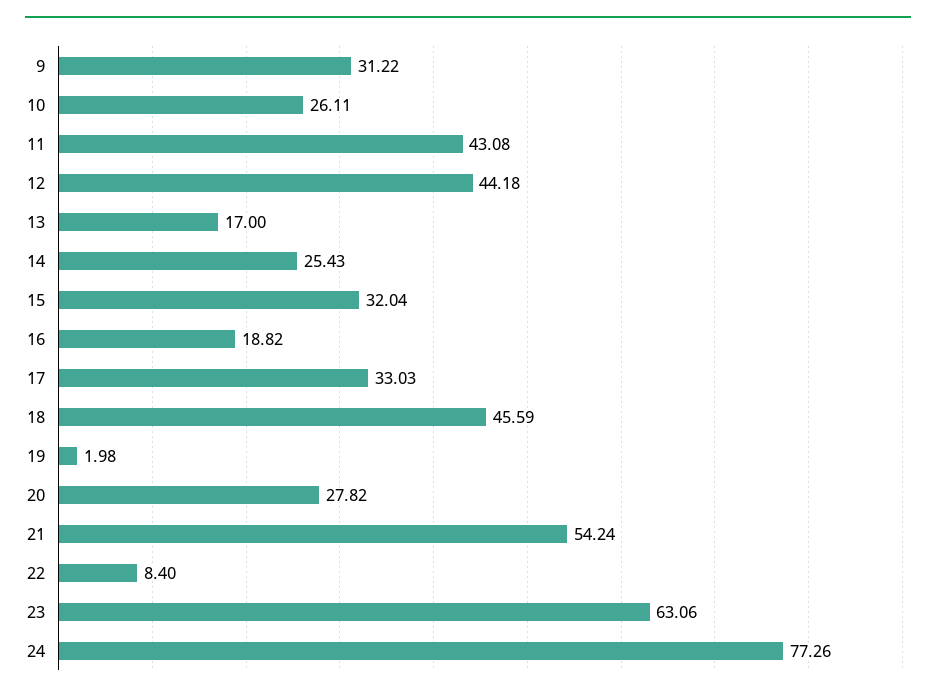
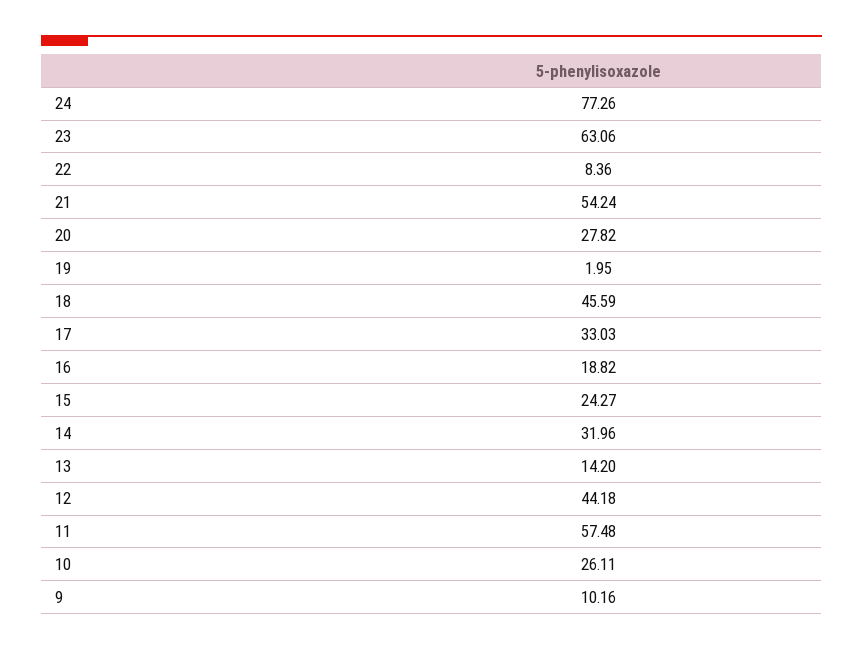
9: 31.22 -> 10.16
11: 43.08 -> 57.48
13: 17 -> 14.2
14: 25.43 -> 31.96
15: 32.04 -> 24.27
19: 1.98 -> 1.95
22: 8.4 -> 8.36

